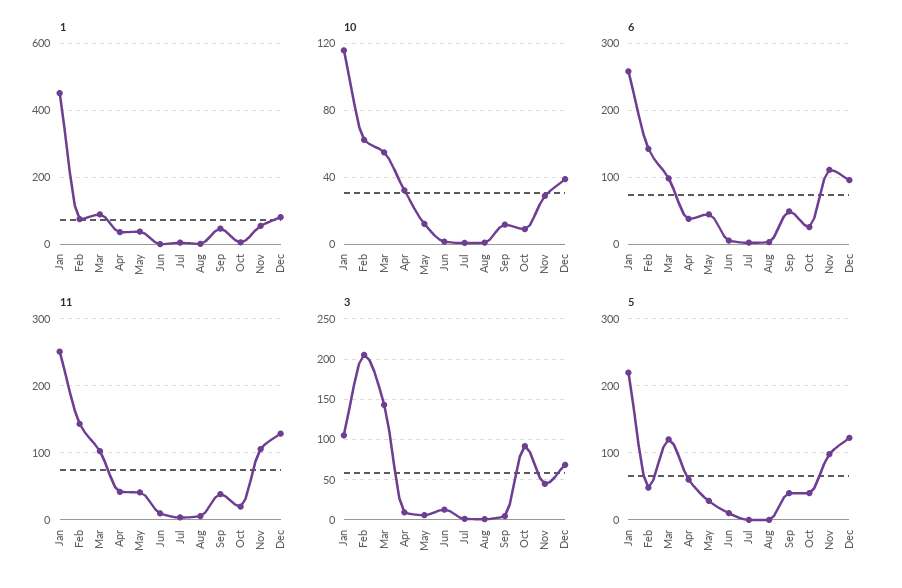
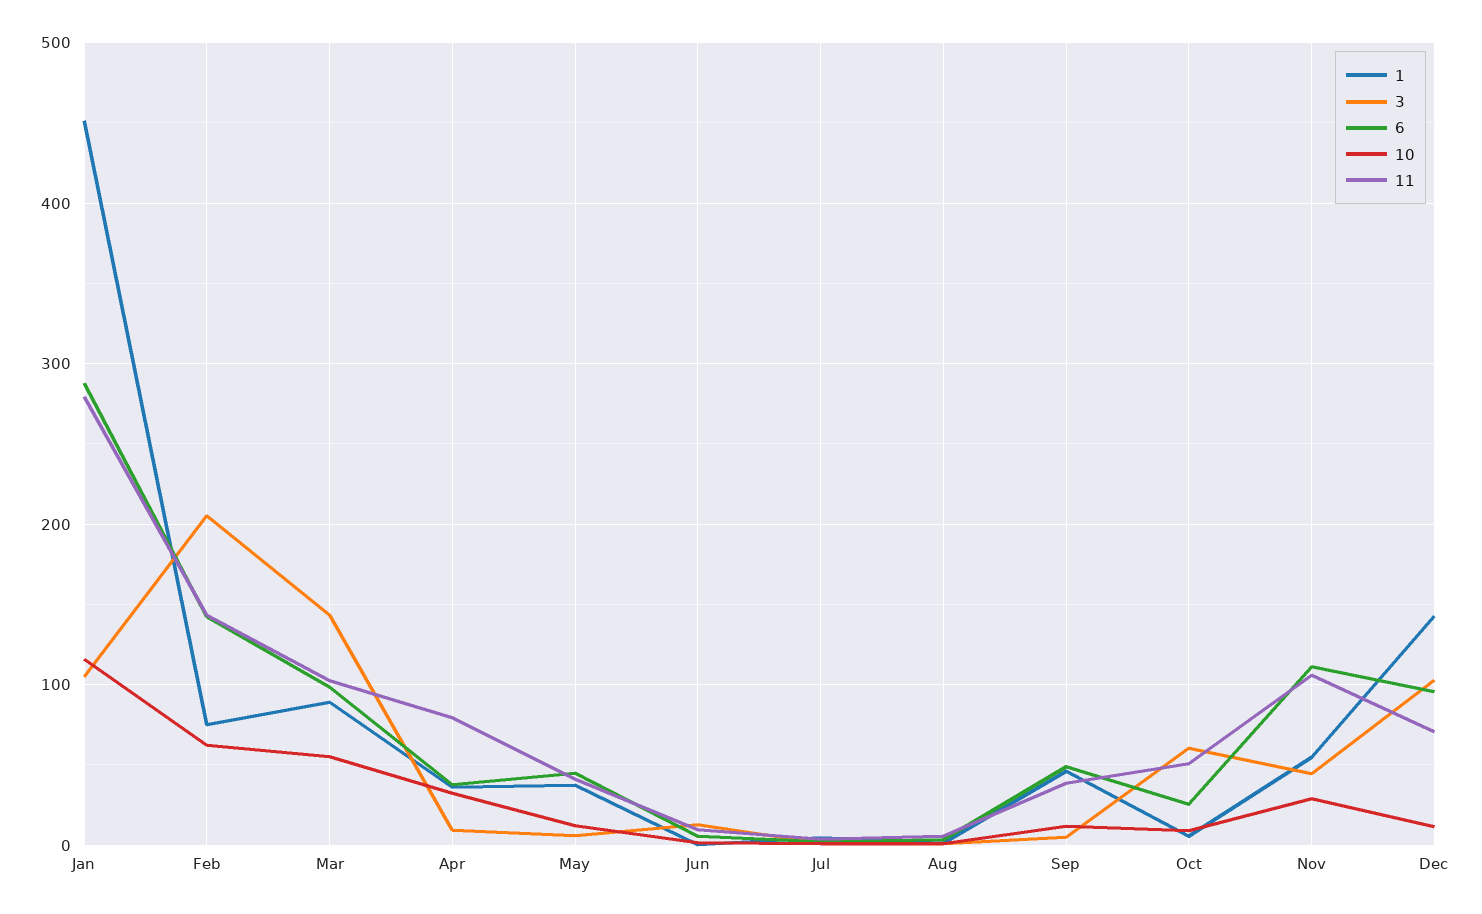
1, Dec: 80 -> 140
10, Dec: 40 -> 10
6, Jan: 260 -> 290
11, Jan: 250 -> 280
11, Apr: 40 -> 80
11, Oct: 20 -> 50
11, Dec: 130 -> 70
3, Oct: 90 -> 60
3, Dec: 70 -> 100
5, Jan: 220 -> none
5, Feb: 50 -> none
5, Mar: 120 -> none
5, Apr: 60 -> none
5, May: 30 -> none
5, Jun: 10 -> none
5, Jul: 0 -> none
5, Aug: 0 -> none
5, Sep: 40 -> none
5, Oct: 40 -> none
5, Nov: 100 -> none
5, Dec: 120 -> none

